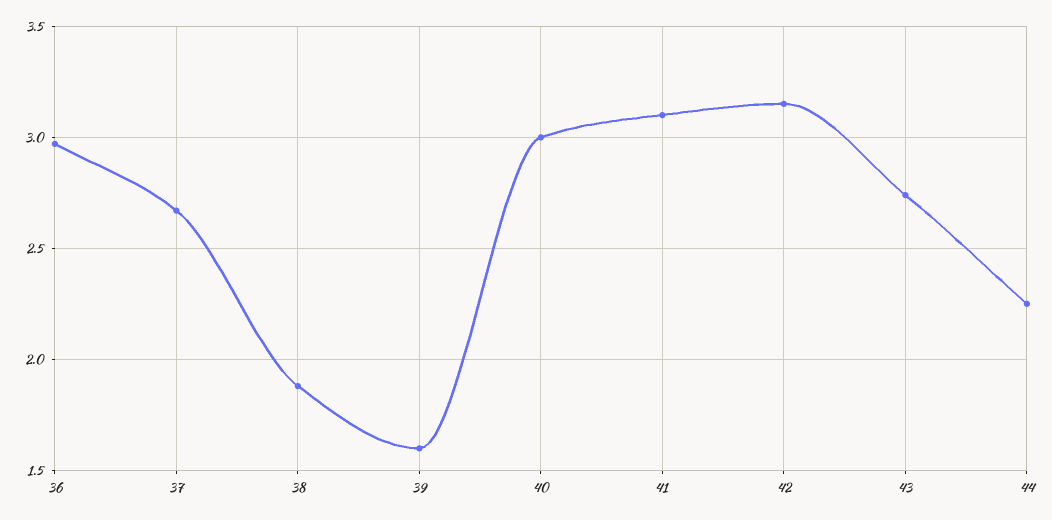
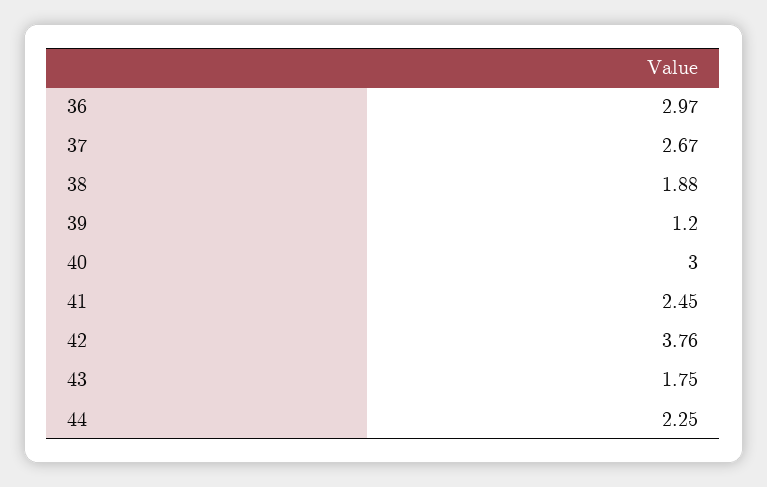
39: 1.6 -> 1.2
41: 3.1 -> 2.45
42: 3.15 -> 3.76
43: 2.75 -> 1.75

